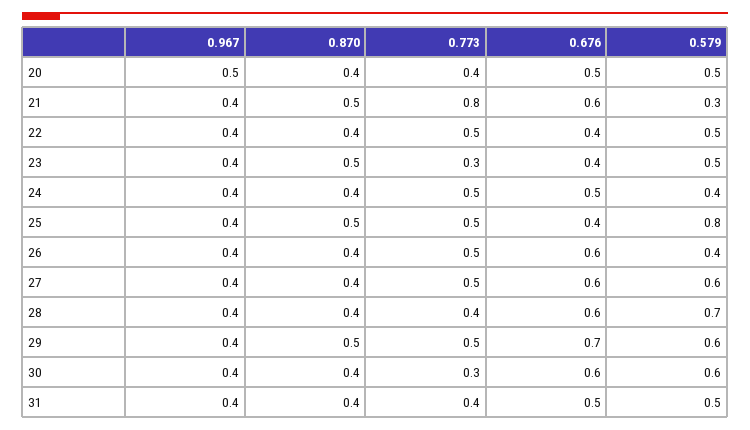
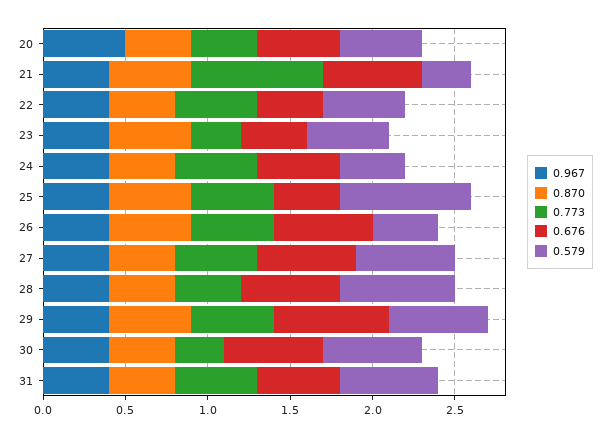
0.870, 26: 0.4 -> 0.5
0.773, 31: 0.4 -> 0.5
0.579, 31: 0.5 -> 0.6

